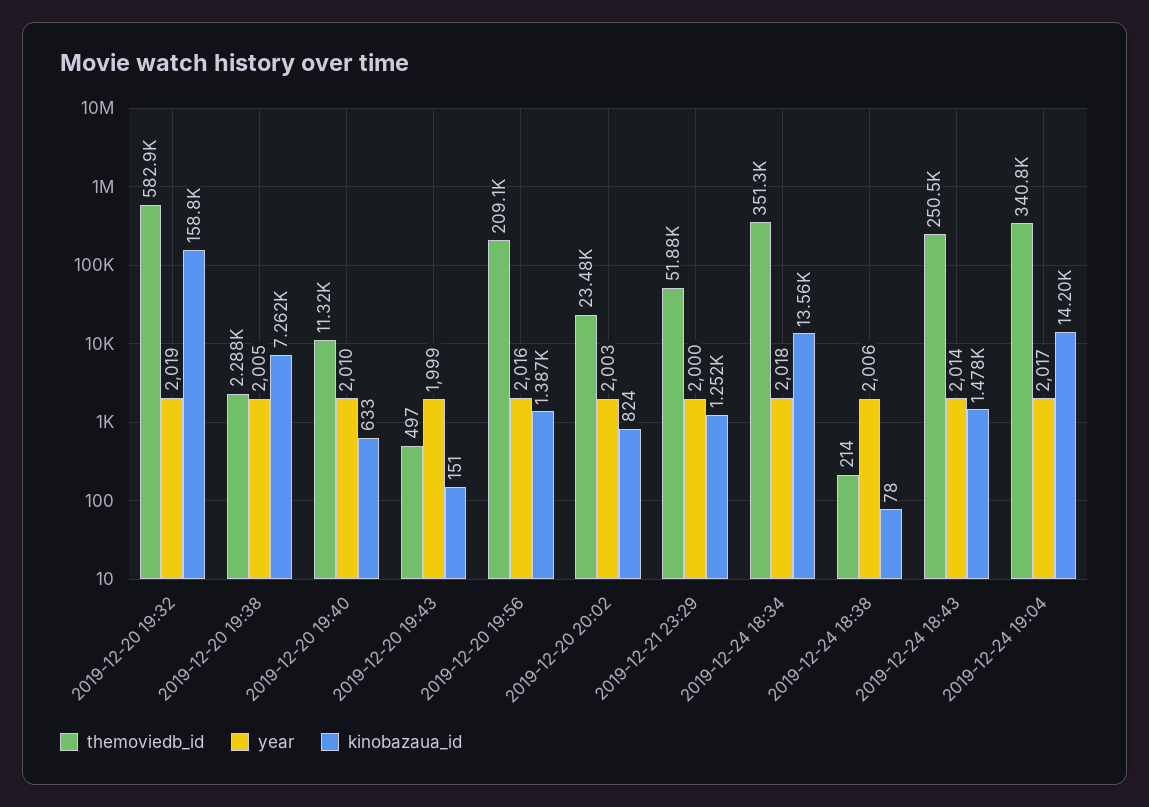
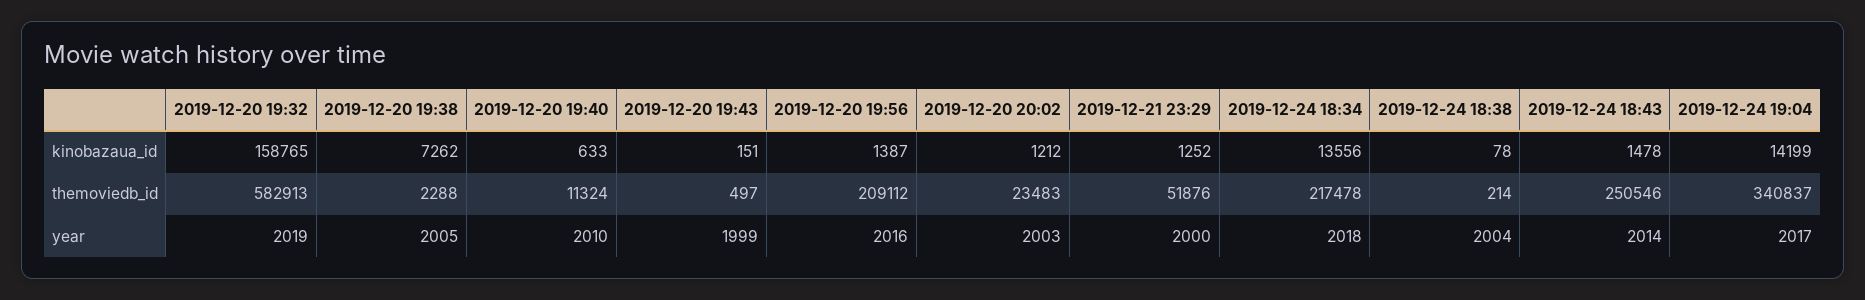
kinobazaua_id, 2019-12-20 20:02: 824 -> 1212
themoviedb_id, 2019-12-24 18:34: 351300 -> 217478
year, 2019-12-24 18:38: 2006 -> 2004

